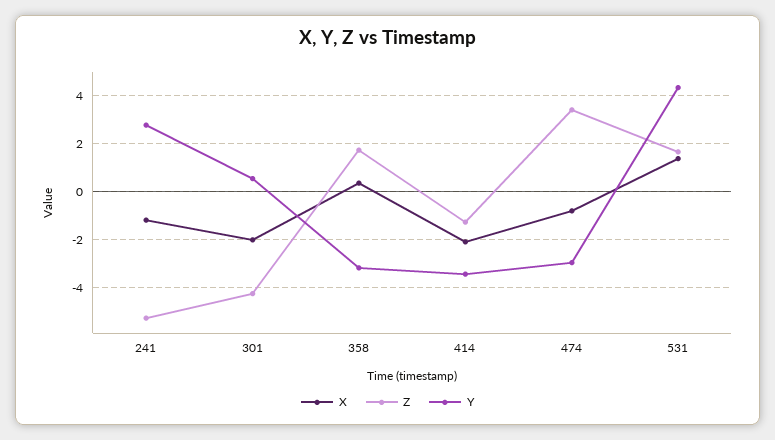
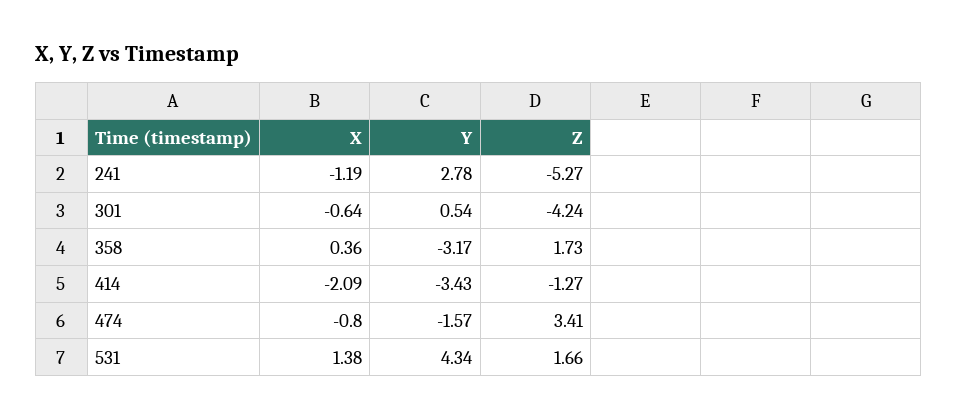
X, 301: -2 -> -0.64
Y, 474: -3 -> -1.57

